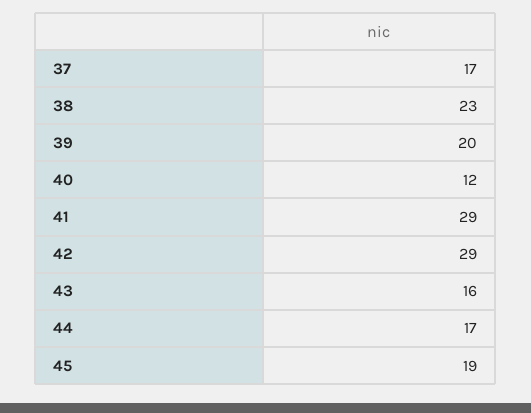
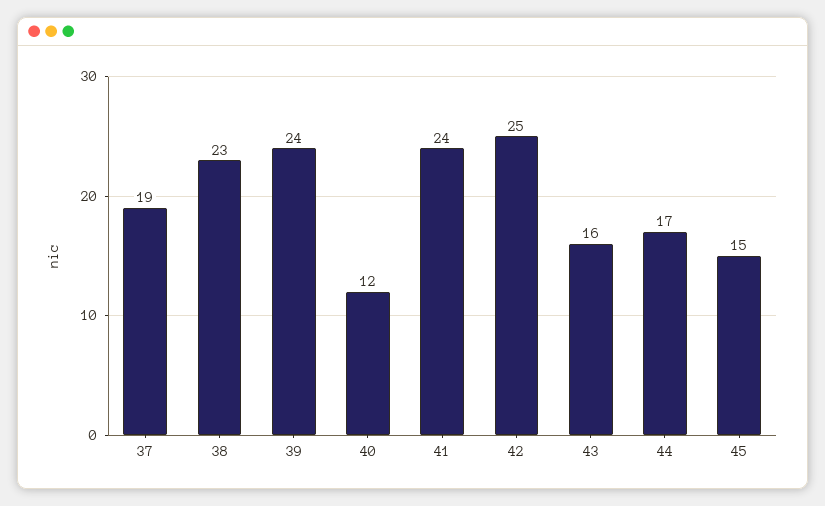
37: 17 -> 19
39: 20 -> 24
41: 29 -> 24
42: 29 -> 25
45: 19 -> 15

